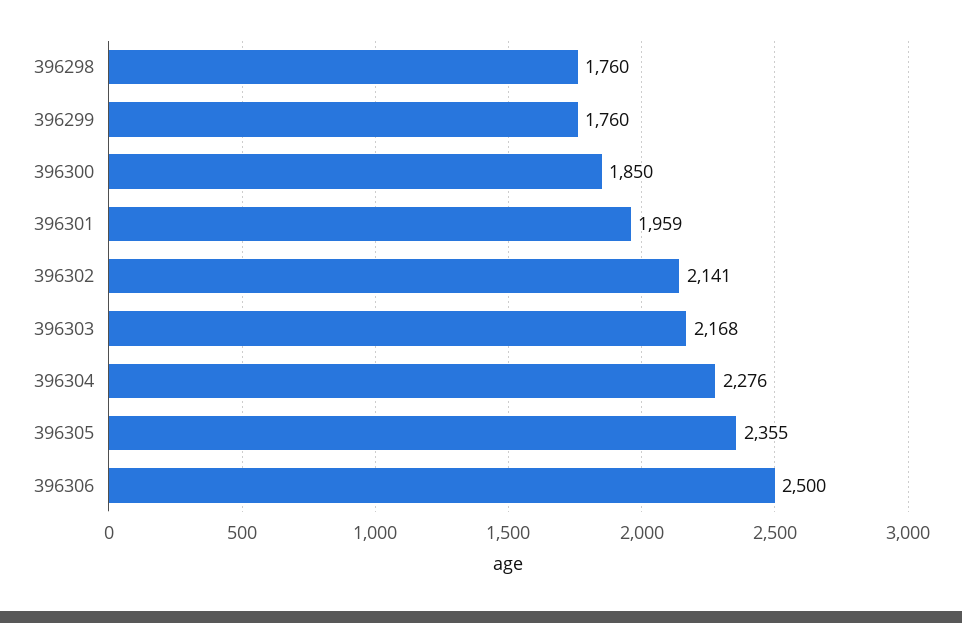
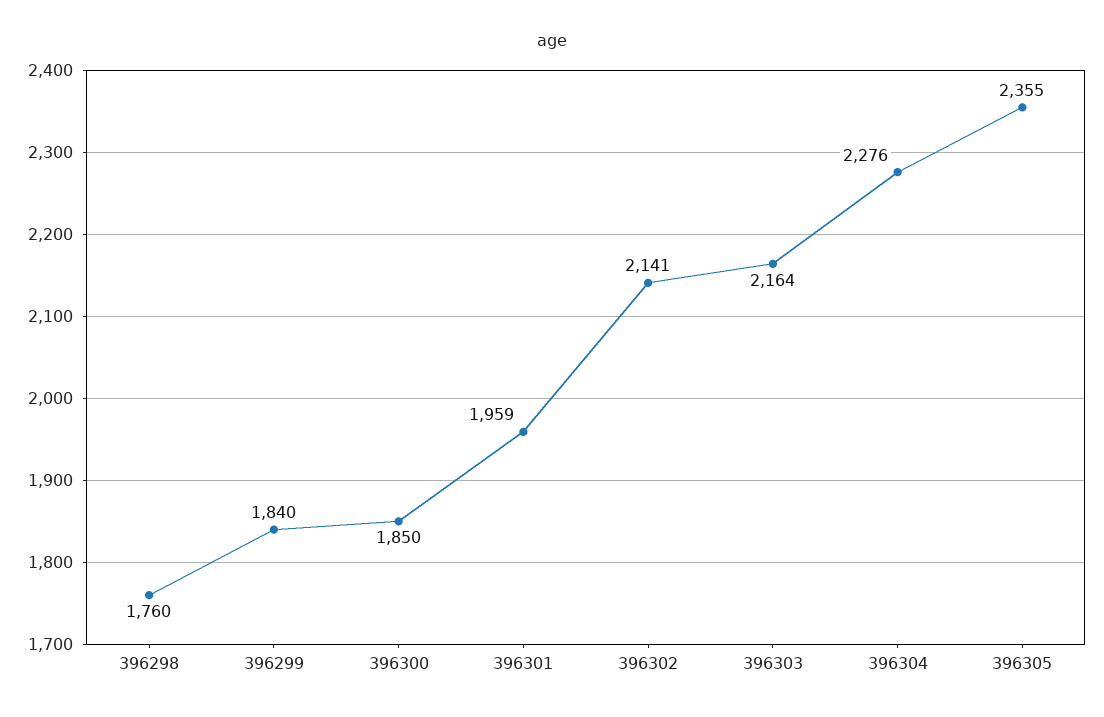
396299: 1760 -> 1840
396303: 2168 -> 2164
396306: 2500 -> none

